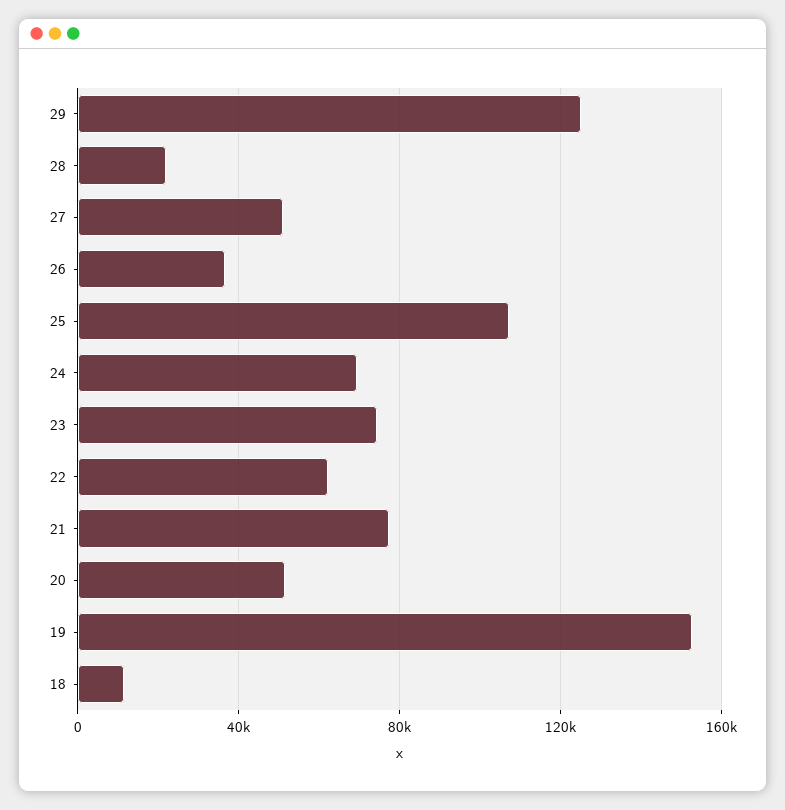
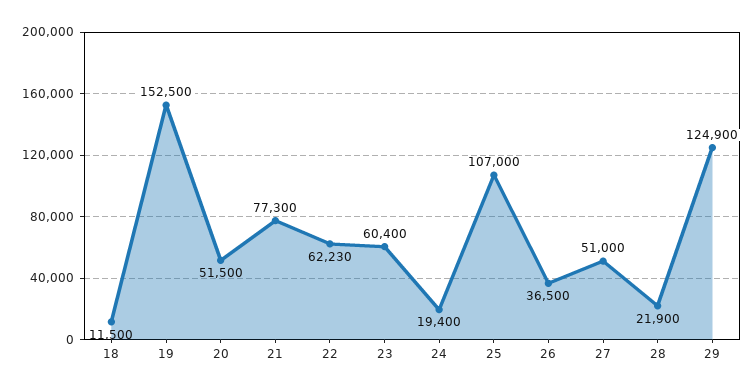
24: 70000 -> 19400
23: 75000 -> 60400

